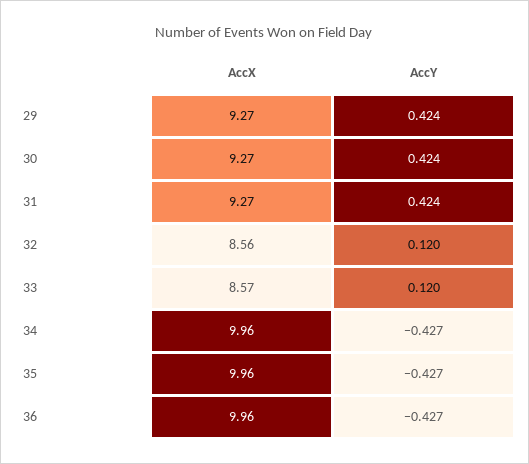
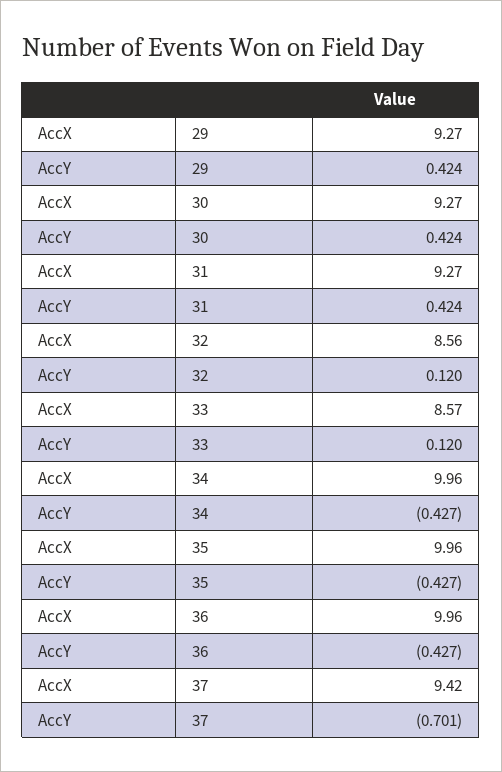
AccX, 37: none -> 9.42
AccY, 37: none -> -0.701

